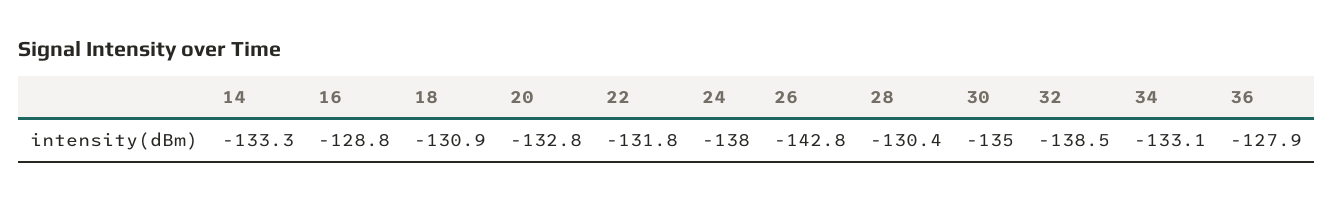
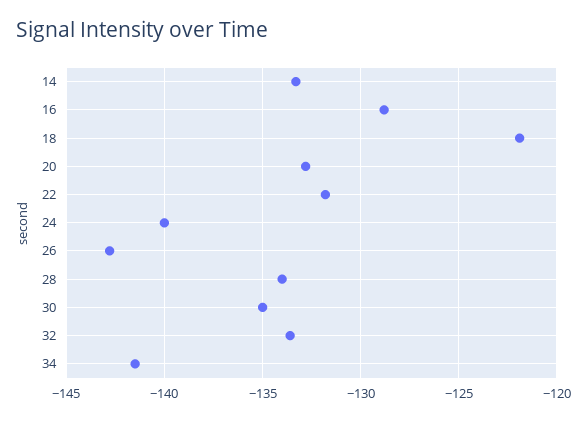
18: -130.9 -> -122
24: -138 -> -140
28: -130.4 -> -134
32: -138.5 -> -133.5
34: -133.1 -> -141.5
36: -127.9 -> none

